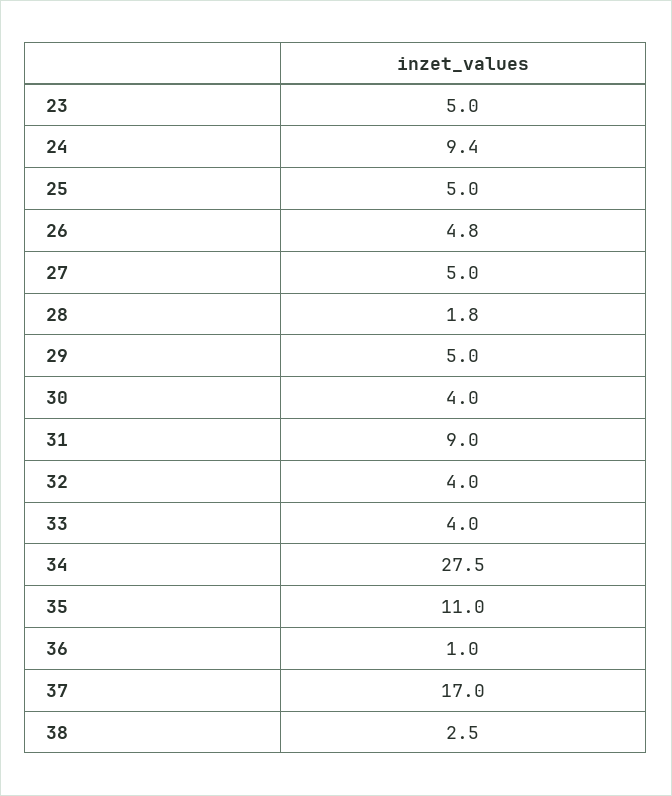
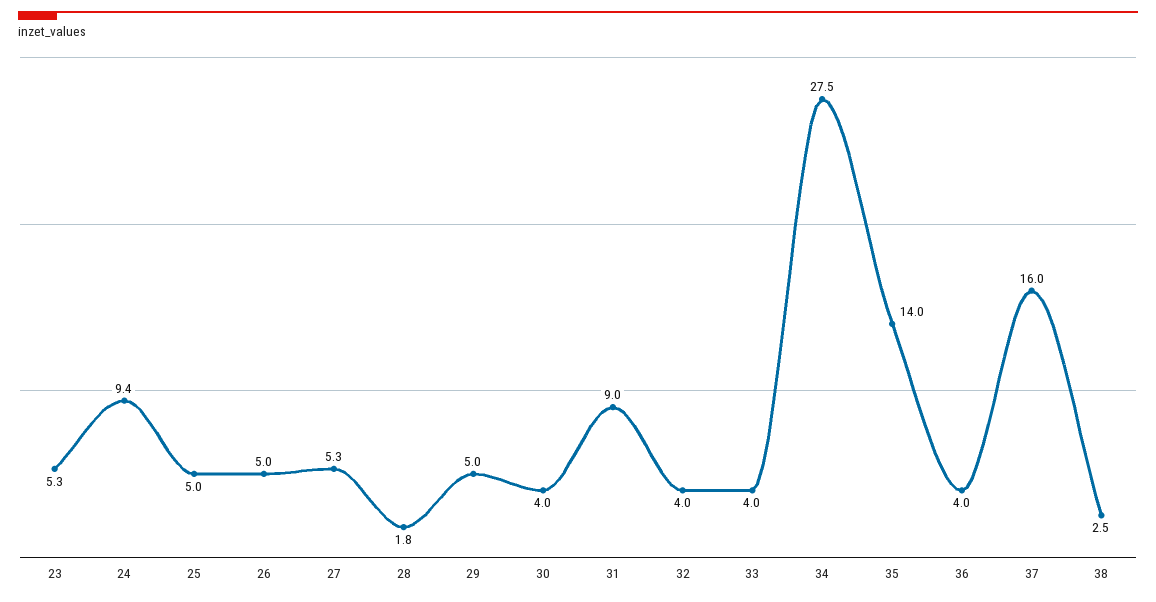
23: 5 -> 5.3
26: 4.8 -> 5
27: 5 -> 5.3
35: 11 -> 14
36: 1 -> 4
37: 17 -> 16

